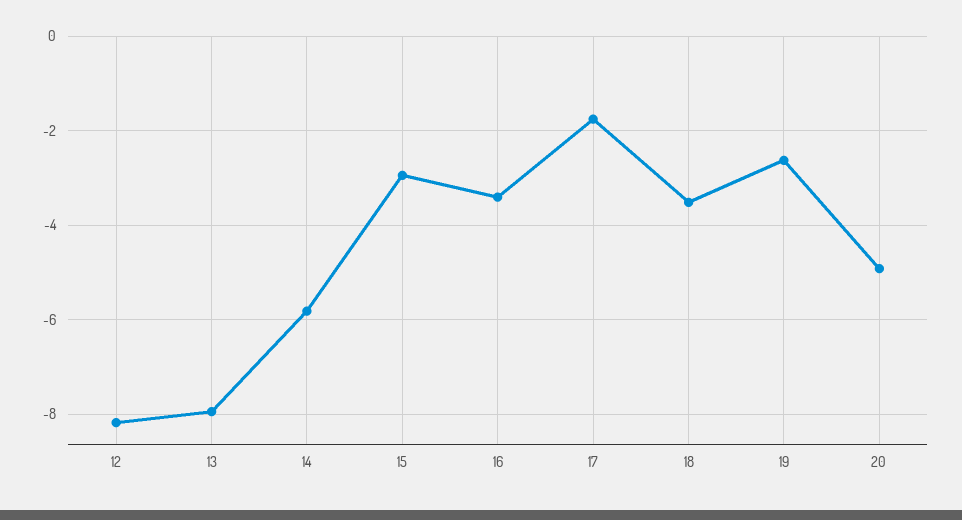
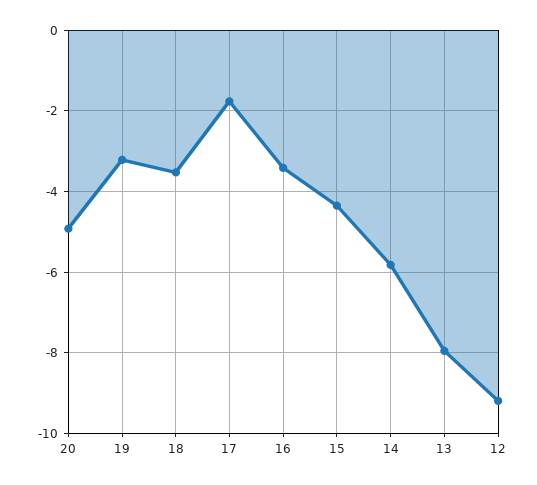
12: -8.2 -> -9.2
15: -3 -> -4.4
19: -2.6 -> -3.2

